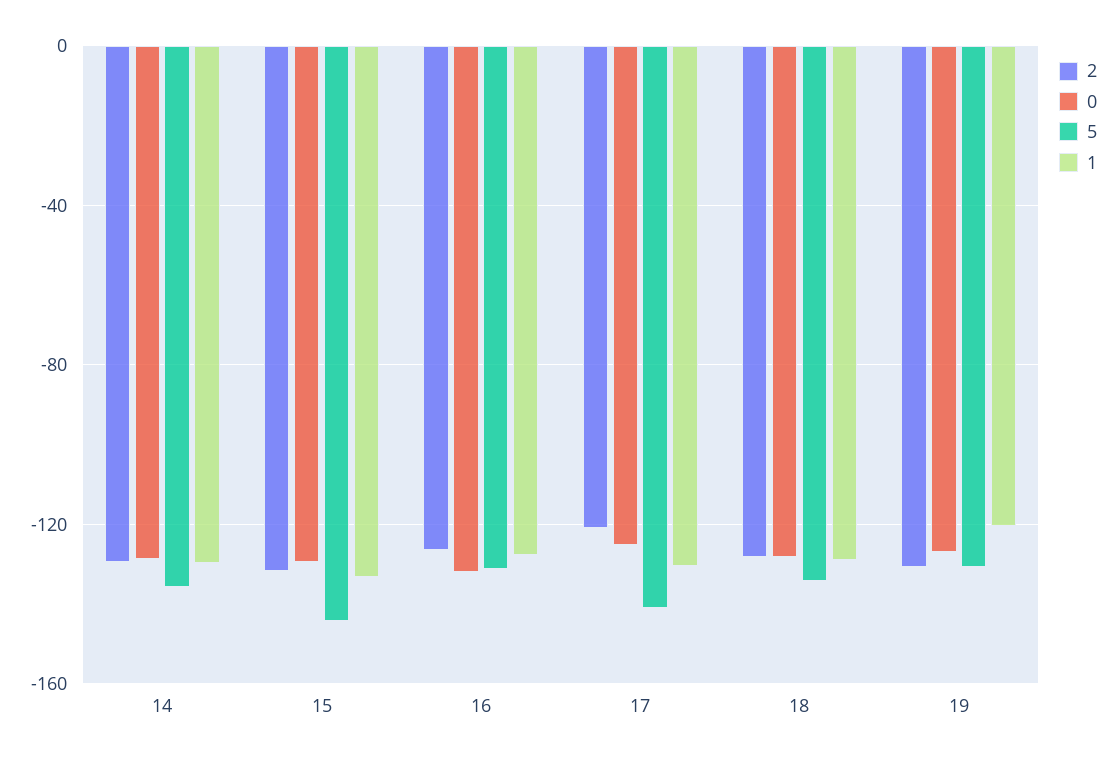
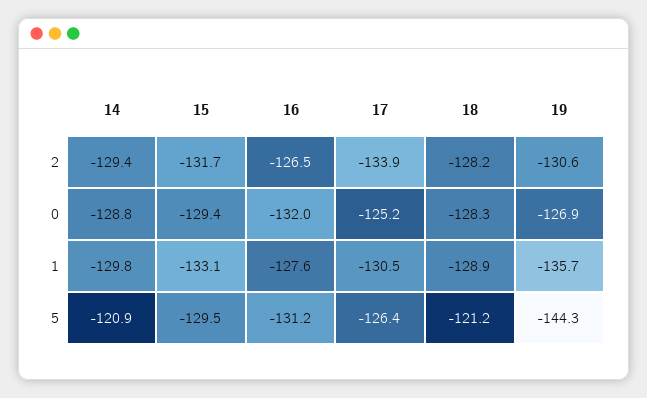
5, 14: -135 -> -120.9
5, 15: -145 -> -129.5
2, 17: -120 -> -133.9
5, 17: -140 -> -126.4
5, 18: -135 -> -121.2
5, 19: -130 -> -144.3
1, 19: -120 -> -135.7

